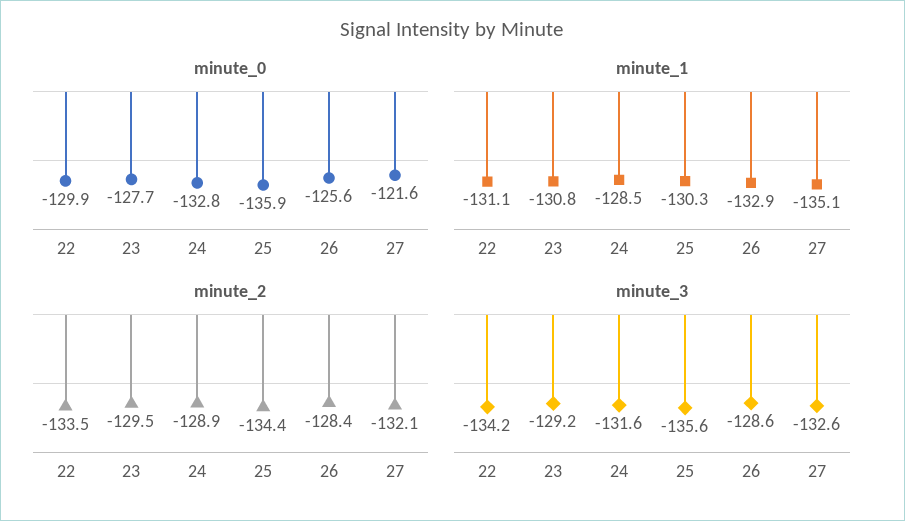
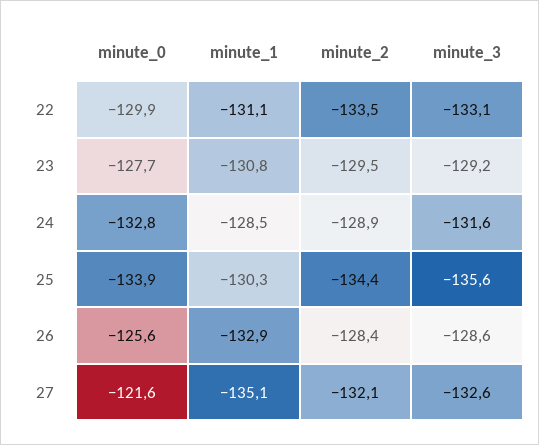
minute_0, 25: -135.9 -> -133.9
minute_3, 22: -134.2 -> -133.1

